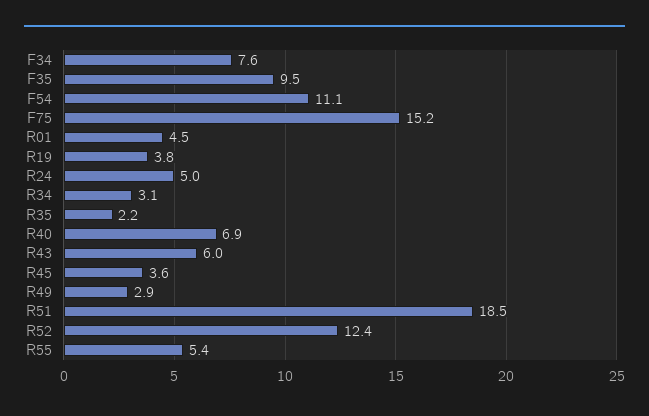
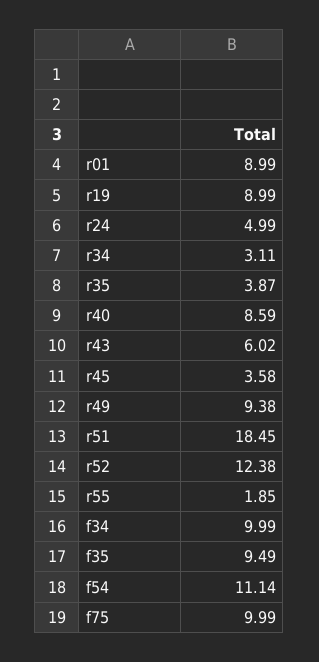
F34: 7.6 -> 9.99
F75: 15.2 -> 9.99
R01: 4.5 -> 8.99
R19: 3.8 -> 8.99
R35: 2.2 -> 3.87
R40: 6.9 -> 8.59
R49: 2.9 -> 9.38
R55: 5.4 -> 1.85

